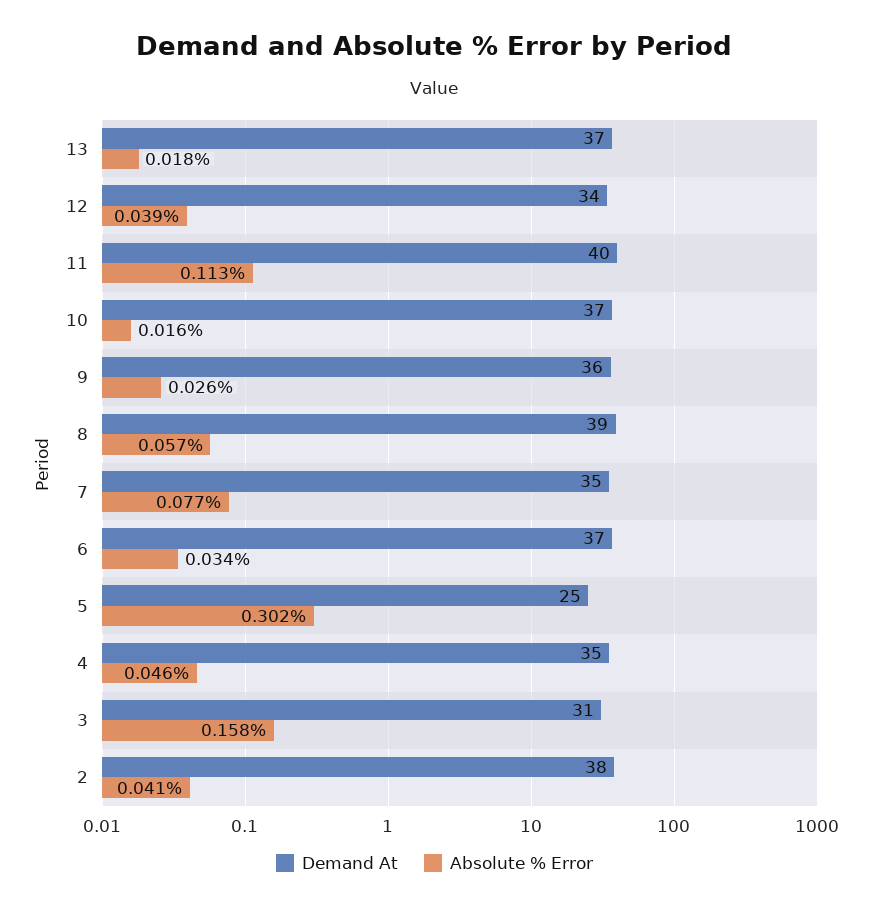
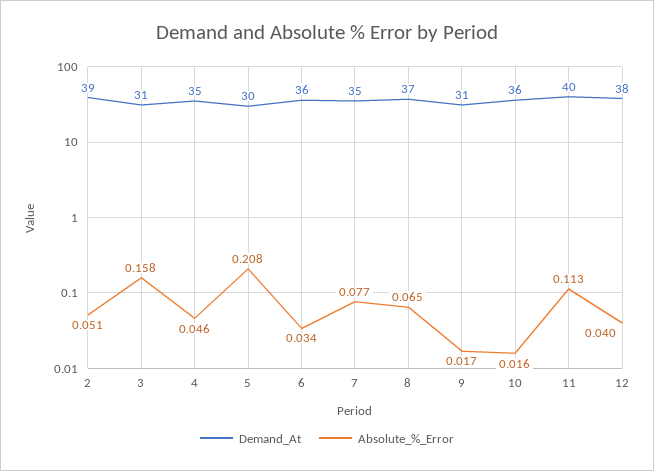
Demand At, 13: 37 -> none
Absolute % Error, 13: 0.018 -> none
Demand At, 12: 34 -> 38
Absolute % Error, 12: 0.039 -> 0.04
Demand At, 10: 37 -> 36
Demand At, 9: 36 -> 31
Absolute % Error, 9: 0.026 -> 0.017
Demand At, 8: 39 -> 37
Absolute % Error, 8: 0.057 -> 0.065
Demand At, 6: 37 -> 36
Demand At, 5: 25 -> 30
Absolute % Error, 5: 0.302 -> 0.208
Demand At, 2: 38 -> 39
Absolute % Error, 2: 0.041 -> 0.051

